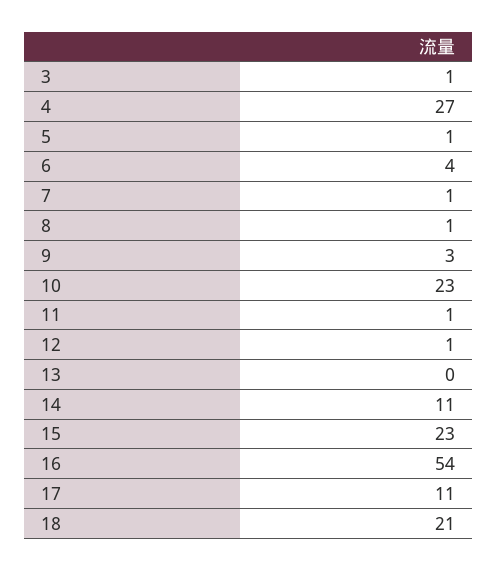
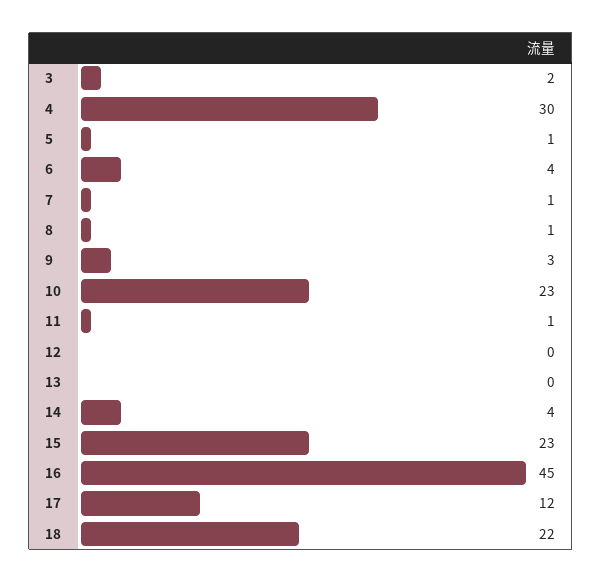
3: 1 -> 2
4: 27 -> 30
12: 1 -> 0
14: 11 -> 4
16: 54 -> 45
17: 11 -> 12
18: 21 -> 22

